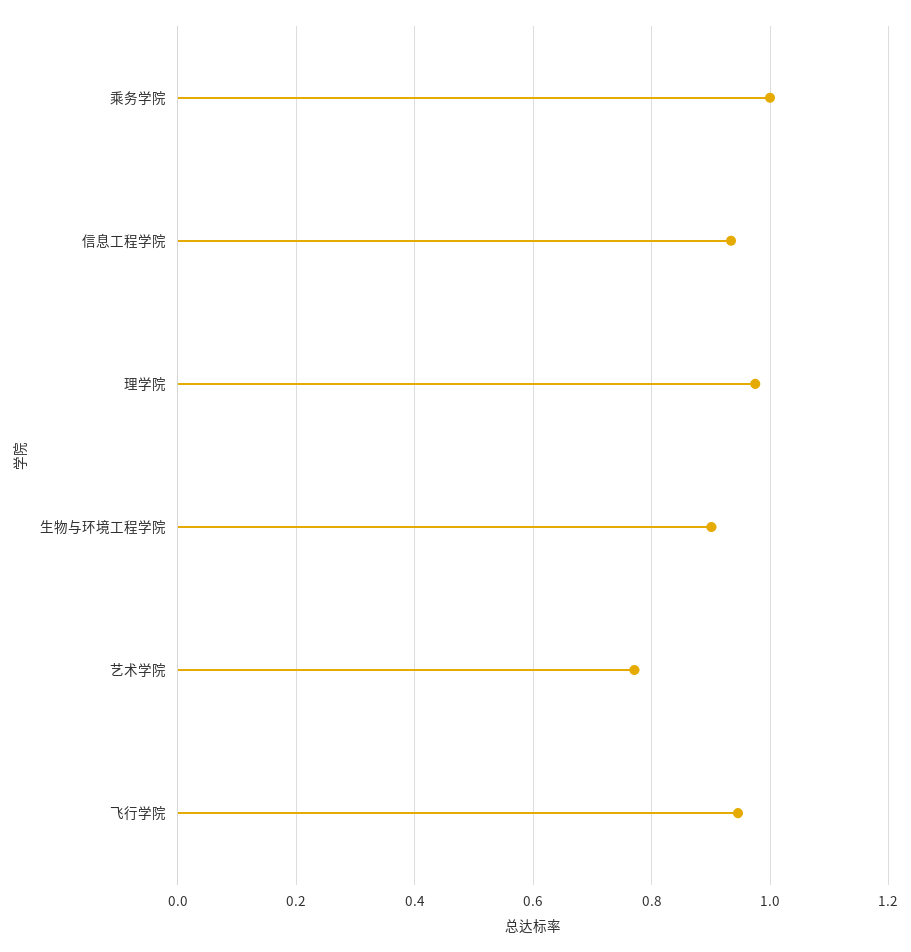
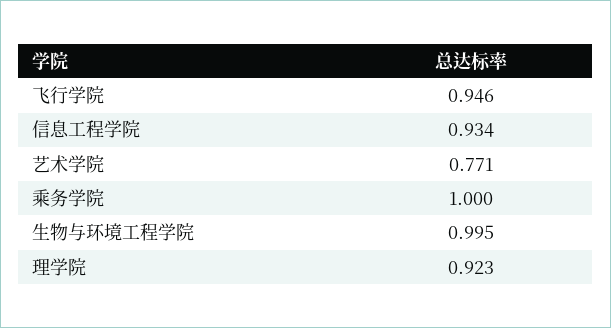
理学院: 0.98 -> 0.923
生物与环境工程学院: 0.9 -> 0.995

